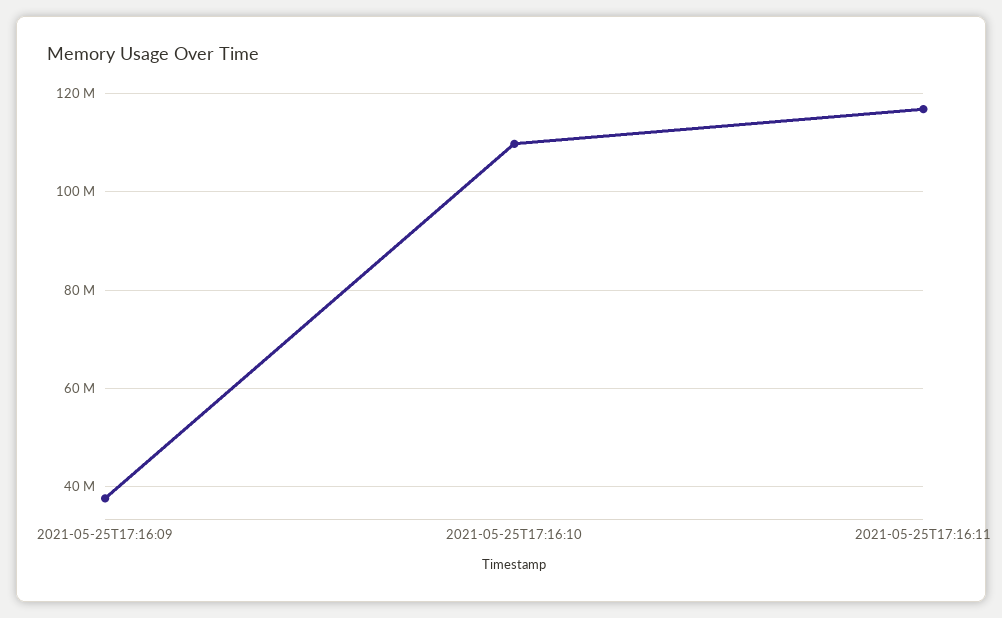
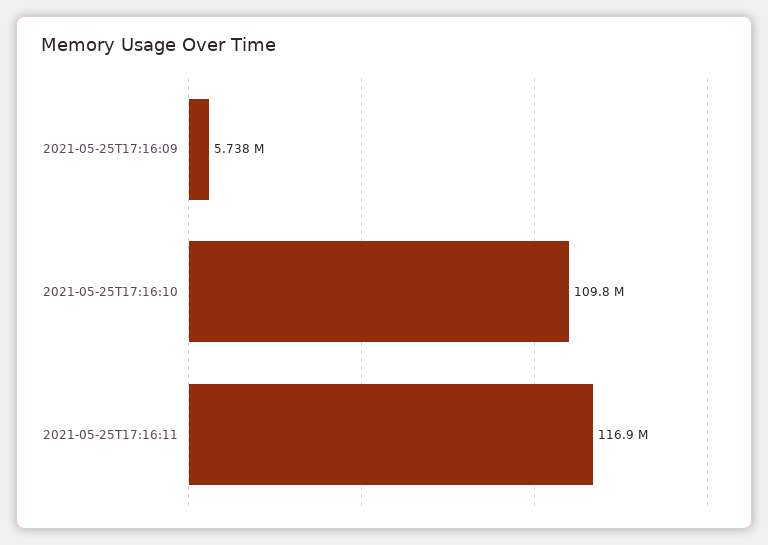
2021-05-25T17:16:09: 38000000 -> 5738000

